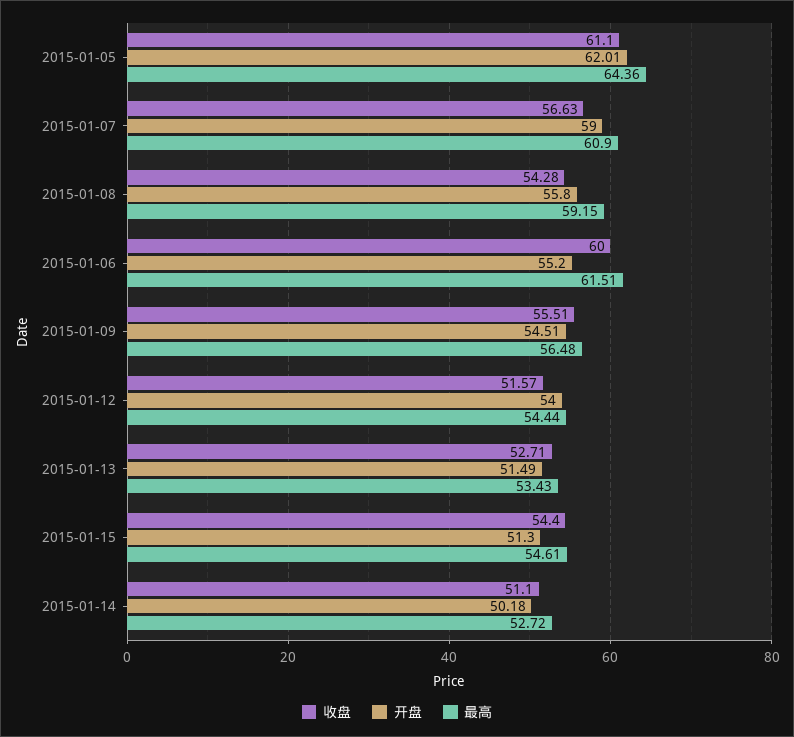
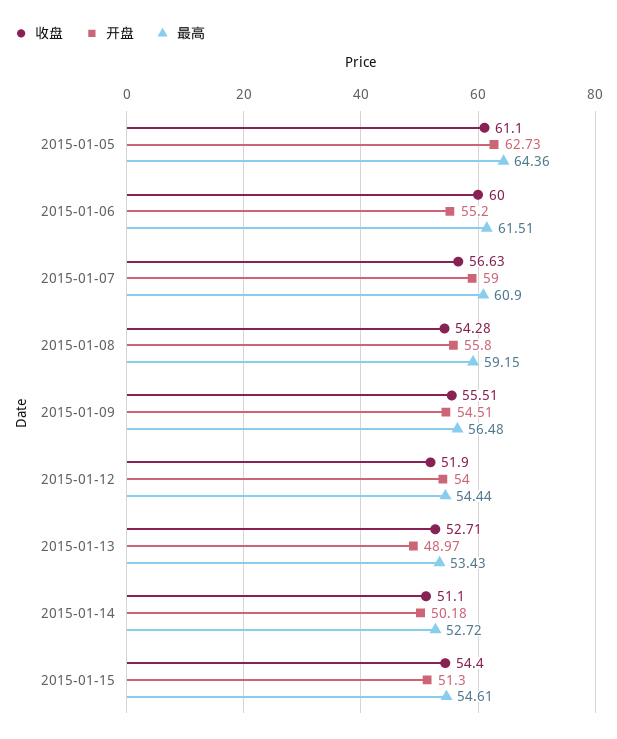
开盘, 2015-01-05: 62.01 -> 62.73
收盘, 2015-01-12: 51.57 -> 51.9
开盘, 2015-01-13: 51.49 -> 48.97

